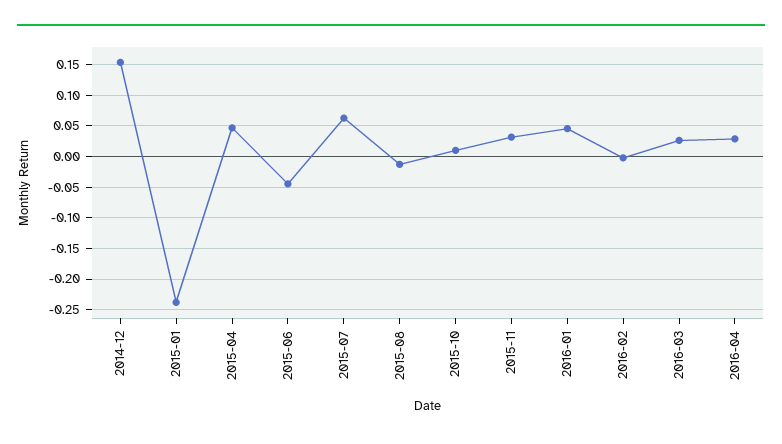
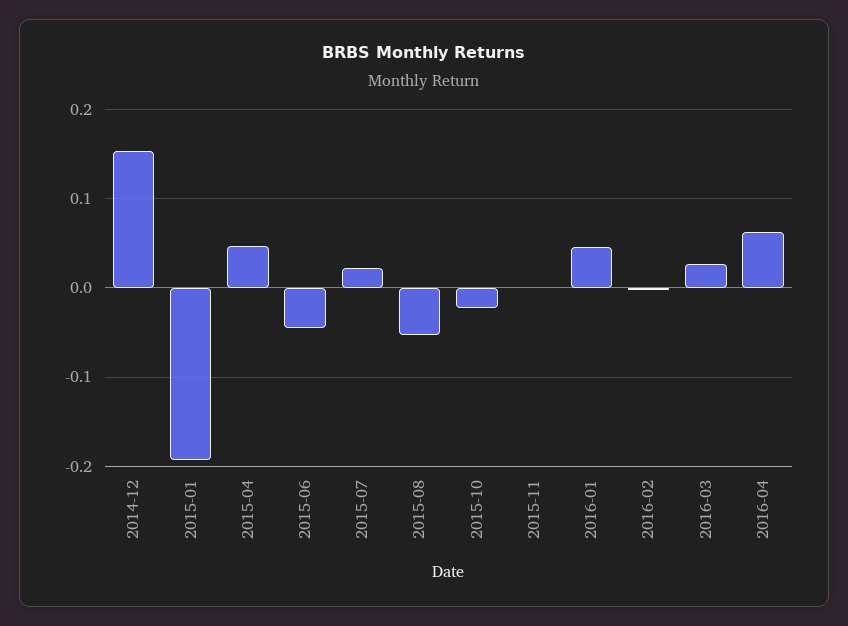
2015-01: -0.24 -> -0.19
2015-07: 0.06 -> 0.02
2015-08: -0.01 -> -0.05
2015-10: 0.01 -> -0.02
2015-11: 0.03 -> 0
2016-04: 0.03 -> 0.06

